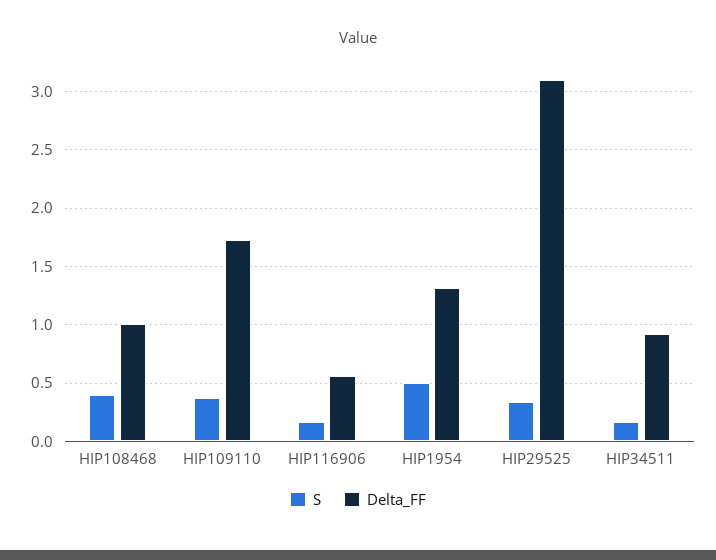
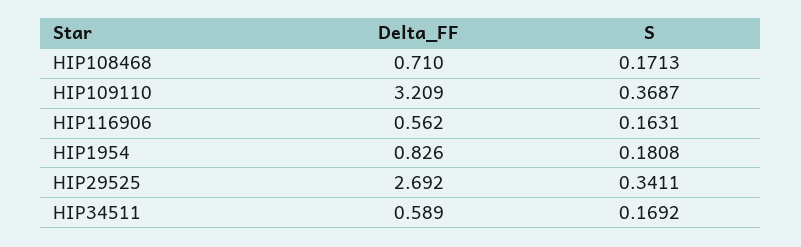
S, HIP108468: 0.4 -> 0.1713
Delta_FF, HIP108468: 1 -> 0.71
Delta_FF, HIP109110: 1.7 -> 3.209
S, HIP1954: 0.5 -> 0.1808
Delta_FF, HIP1954: 1.3 -> 0.826
Delta_FF, HIP29525: 3.1 -> 2.692
Delta_FF, HIP34511: 0.9 -> 0.589

